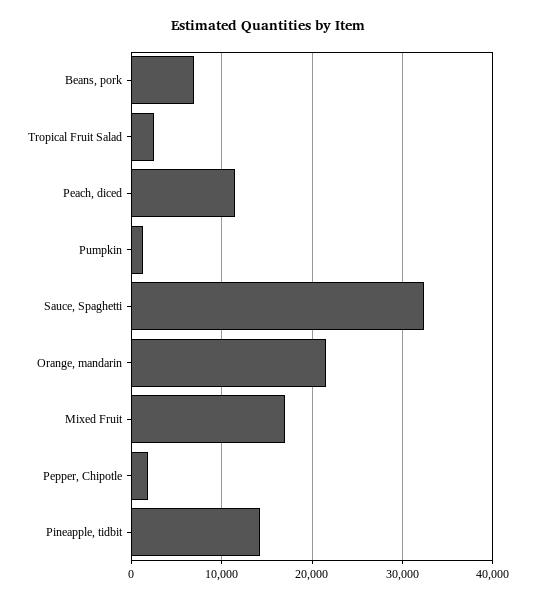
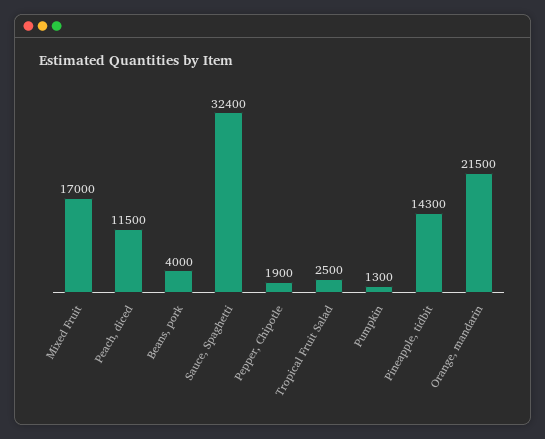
Beans, pork: 7000 -> 4000

